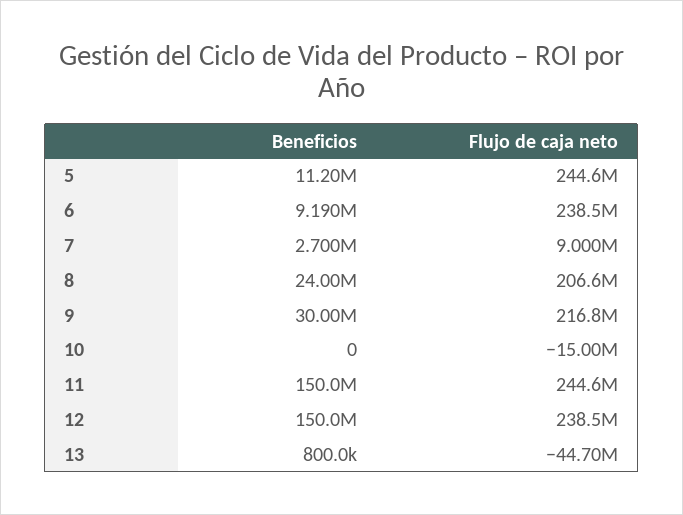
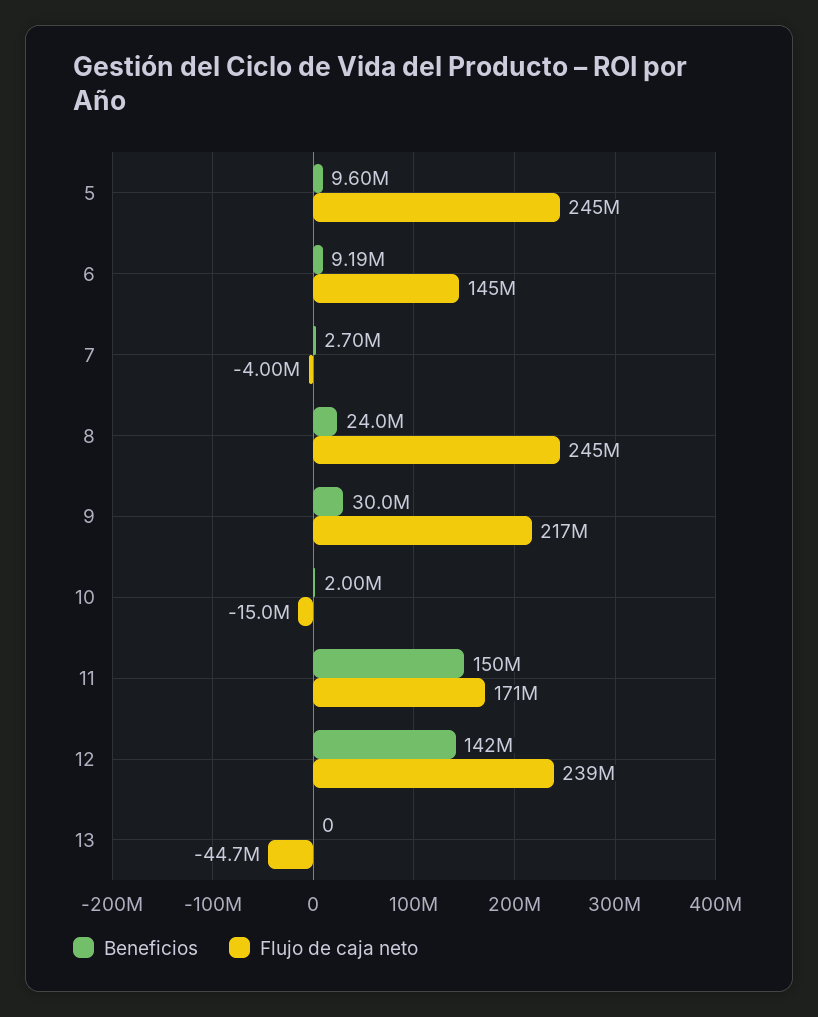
Beneficios, 5: 11200000 -> 9600000
Flujo de caja neto, 6: 238500000 -> 145000000
Flujo de caja neto, 7: 9000000 -> -4000000
Flujo de caja neto, 8: 206600000 -> 245000000
Beneficios, 10: 0 -> 2000000
Flujo de caja neto, 11: 244600000 -> 171000000
Beneficios, 12: 150000000 -> 142000000
Beneficios, 13: 800000 -> 0

